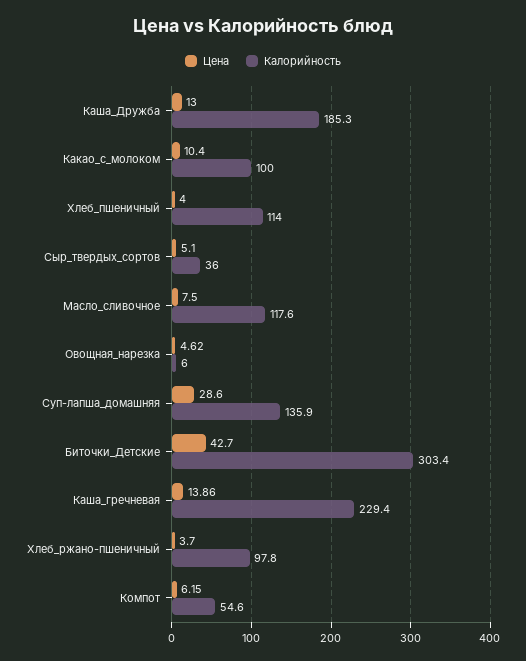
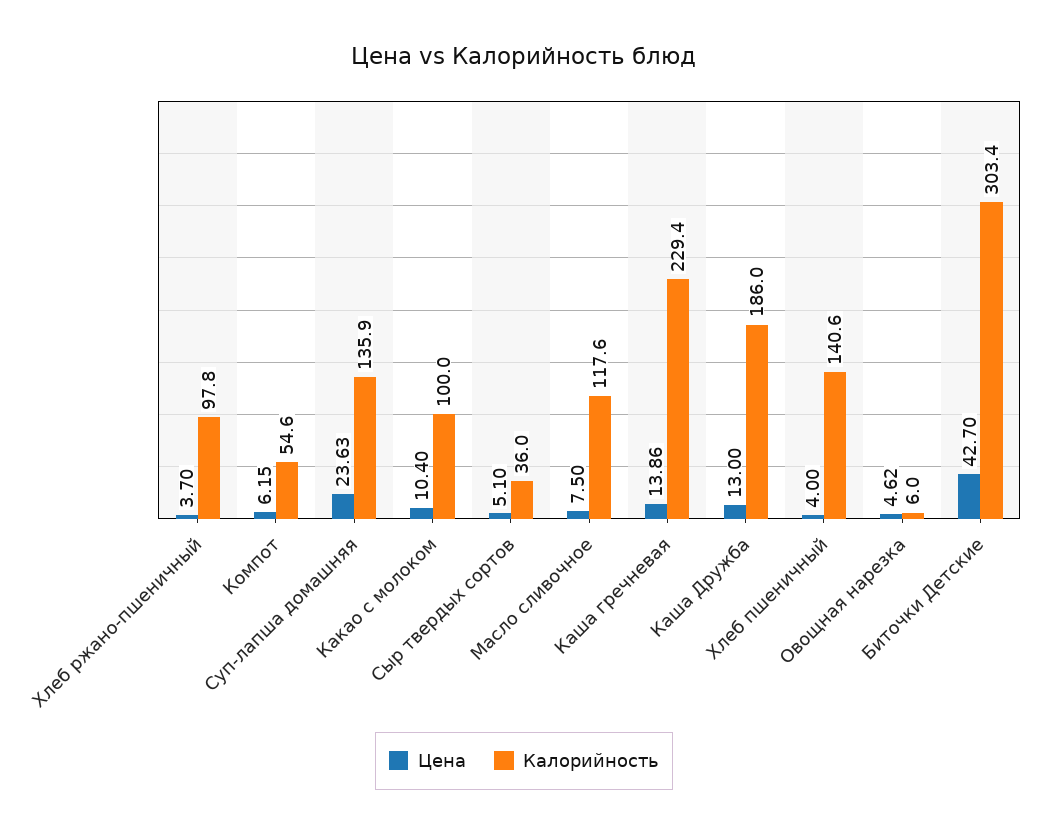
Калорийность, Каша_Дружба: 185.3 -> 186
Калорийность, Хлеб_пшеничный: 114 -> 140.6
Цена, Суп-лапша_домашняя: 28.6 -> 23.63

